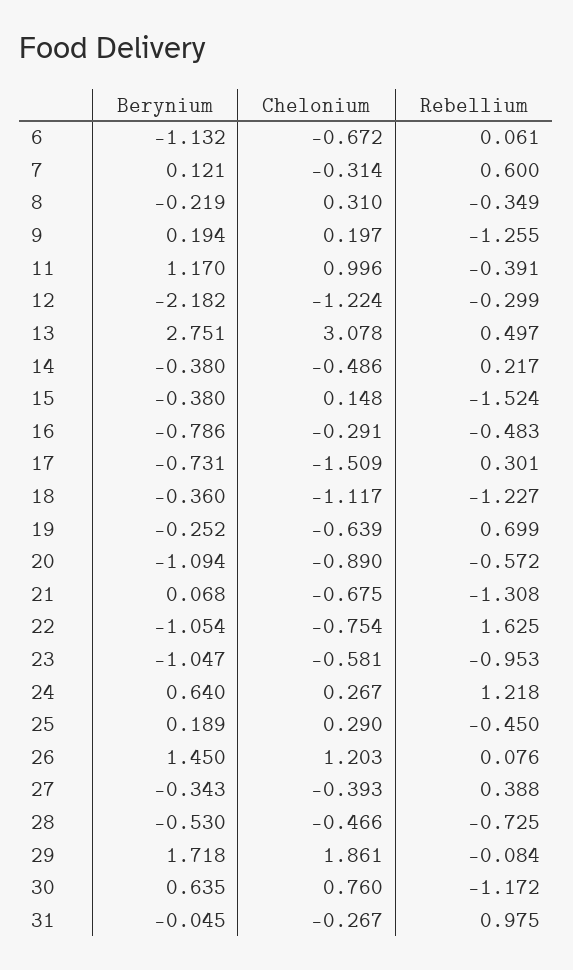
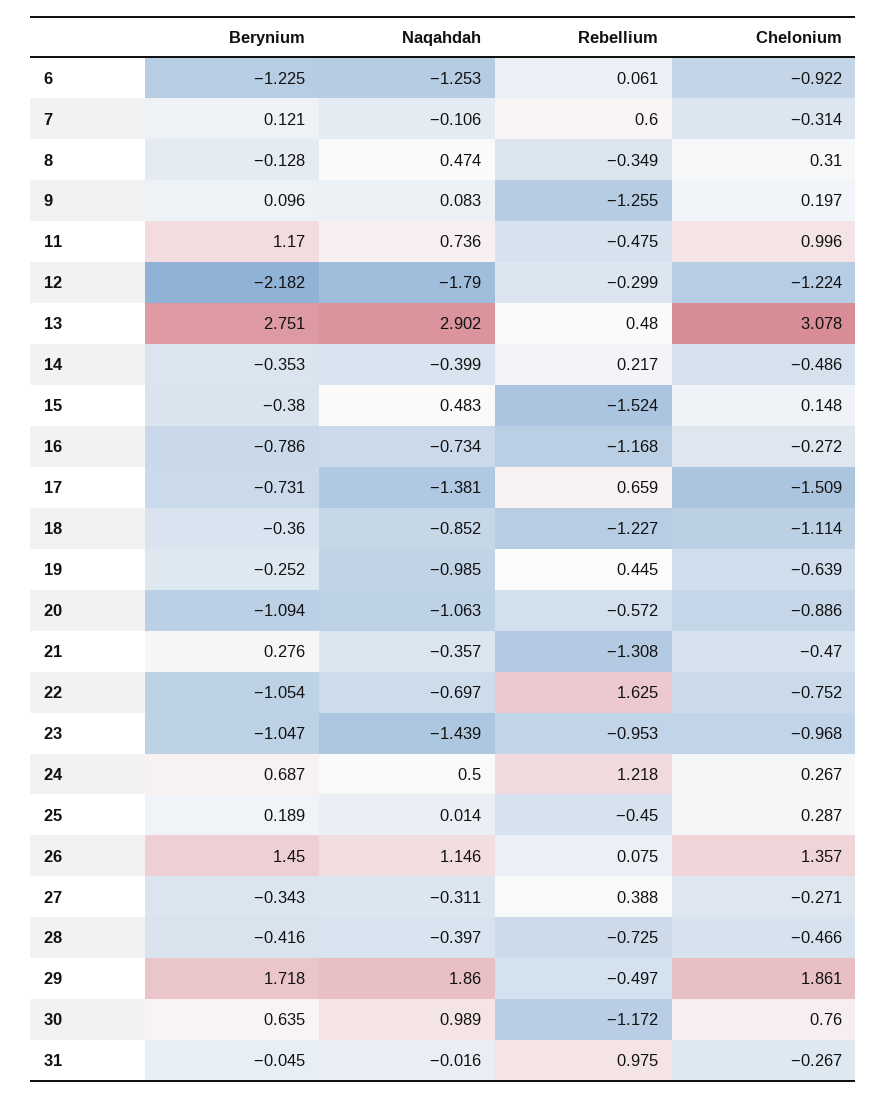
Berynium, 6: -1.132 -> -1.225
Chelonium, 6: -0.672 -> -0.922
Berynium, 8: -0.219 -> -0.128
Berynium, 9: 0.194 -> 0.096
Rebellium, 11: -0.391 -> -0.475
Rebellium, 13: 0.497 -> 0.48
Berynium, 14: -0.38 -> -0.353
Chelonium, 16: -0.291 -> -0.272
Rebellium, 16: -0.483 -> -1.168
Rebellium, 17: 0.301 -> 0.659
Chelonium, 18: -1.117 -> -1.114
Rebellium, 19: 0.699 -> 0.445
Chelonium, 20: -0.89 -> -0.886
Berynium, 21: 0.068 -> 0.276
Chelonium, 21: -0.675 -> -0.47
Chelonium, 22: -0.754 -> -0.752
Chelonium, 23: -0.581 -> -0.968
Berynium, 24: 0.64 -> 0.687
Chelonium, 25: 0.29 -> 0.287
Chelonium, 26: 1.203 -> 1.357
Rebellium, 26: 0.076 -> 0.075
Chelonium, 27: -0.393 -> -0.271
Berynium, 28: -0.53 -> -0.416
Rebellium, 29: -0.084 -> -0.497
Naqahdah, 6: none -> -1.253
Naqahdah, 7: none -> -0.106
Naqahdah, 8: none -> 0.474
Naqahdah, 9: none -> 0.083
Naqahdah, 11: none -> 0.736
Naqahdah, 12: none -> -1.79
Naqahdah, 13: none -> 2.902
Naqahdah, 14: none -> -0.399
Naqahdah, 15: none -> 0.483
Naqahdah, 16: none -> -0.734
Naqahdah, 17: none -> -1.381
Naqahdah, 18: none -> -0.852
Naqahdah, 19: none -> -0.985
Naqahdah, 20: none -> -1.063
Naqahdah, 21: none -> -0.357
Naqahdah, 22: none -> -0.697
Naqahdah, 23: none -> -1.439
Naqahdah, 24: none -> 0.5
Naqahdah, 25: none -> 0.014
Naqahdah, 26: none -> 1.146
Naqahdah, 27: none -> -0.311
Naqahdah, 28: none -> -0.397
Naqahdah, 29: none -> 1.86
Naqahdah, 30: none -> 0.989
Naqahdah, 31: none -> -0.016

